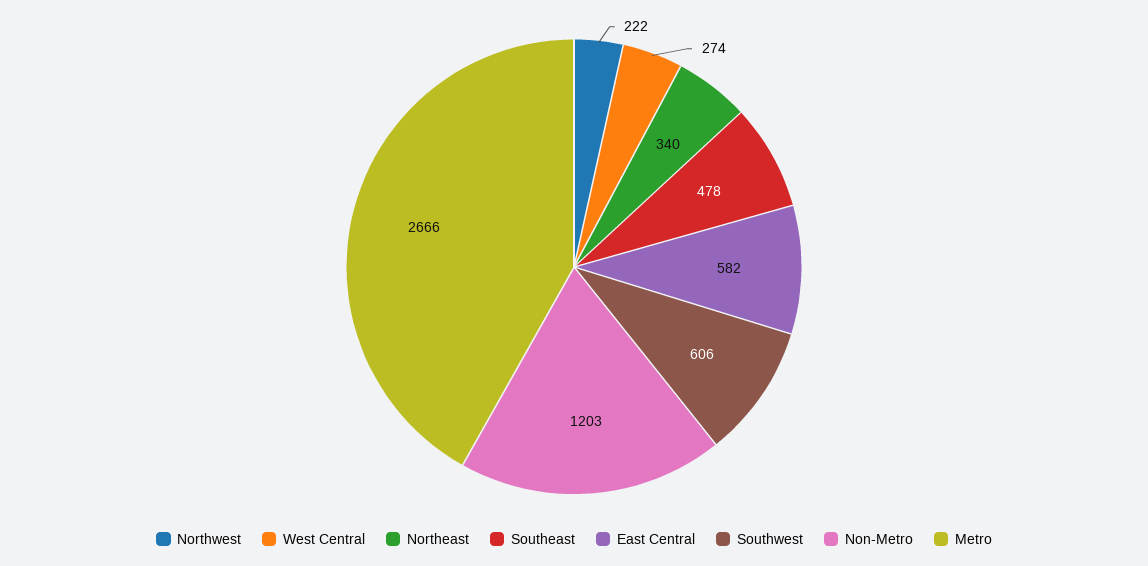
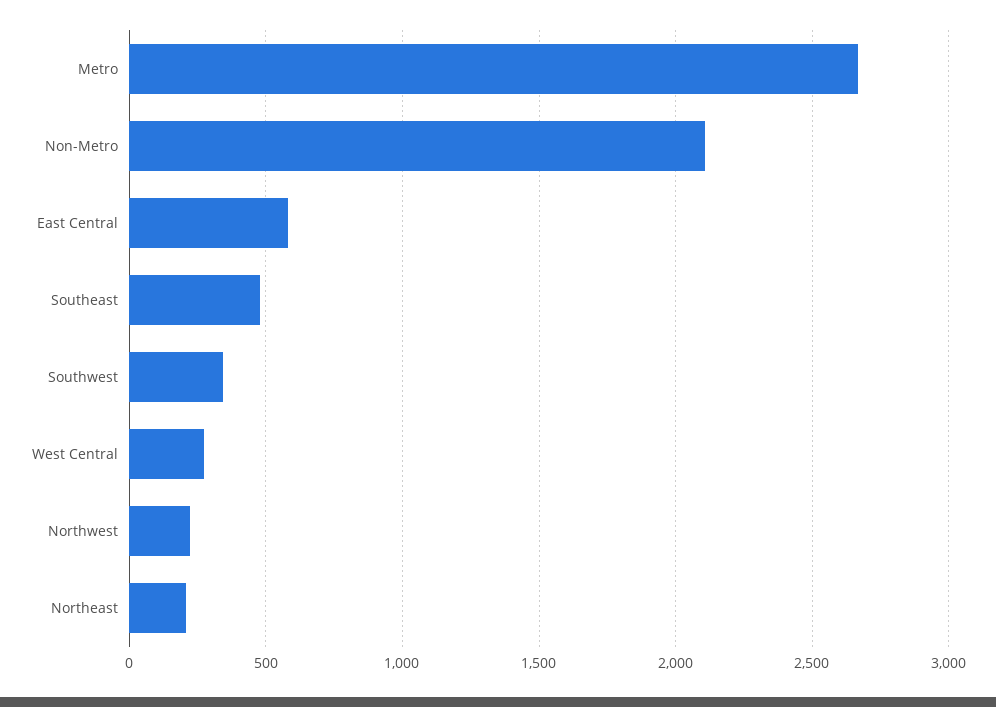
Northeast: 340 -> 200
Southwest: 606 -> 350
Non-Metro: 1203 -> 2100

